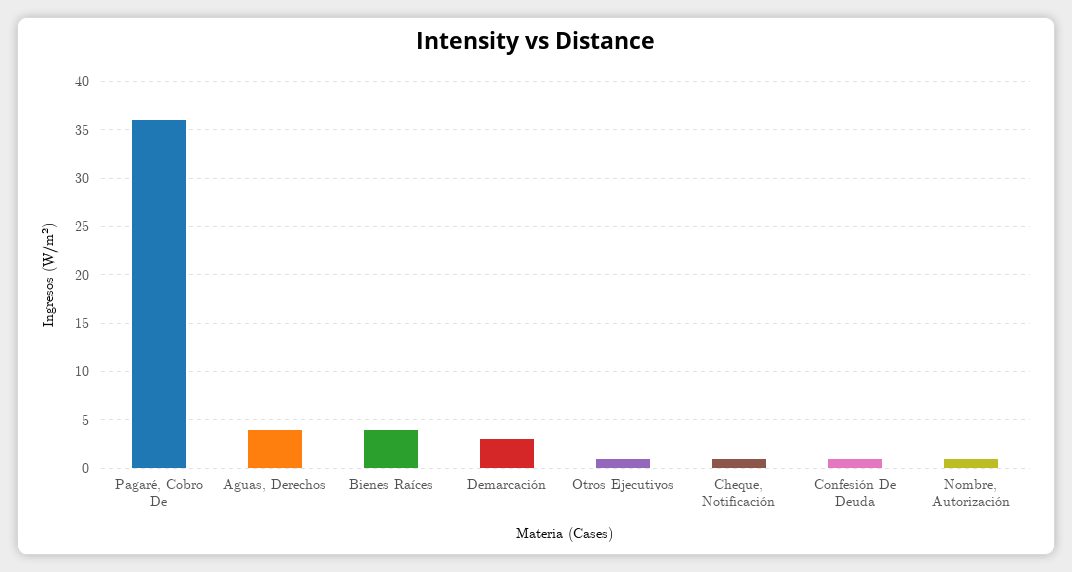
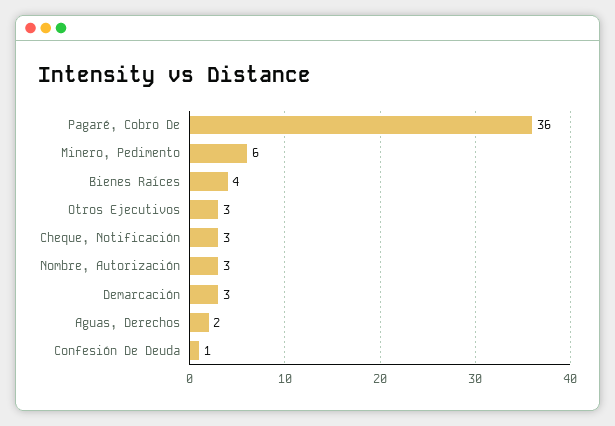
Aguas, Derechos: 4 -> 2
Otros Ejecutivos: 1 -> 3
Cheque, Notificación: 1 -> 3
Nombre, Autorización: 1 -> 3
Minero, Pedimento: none -> 6

